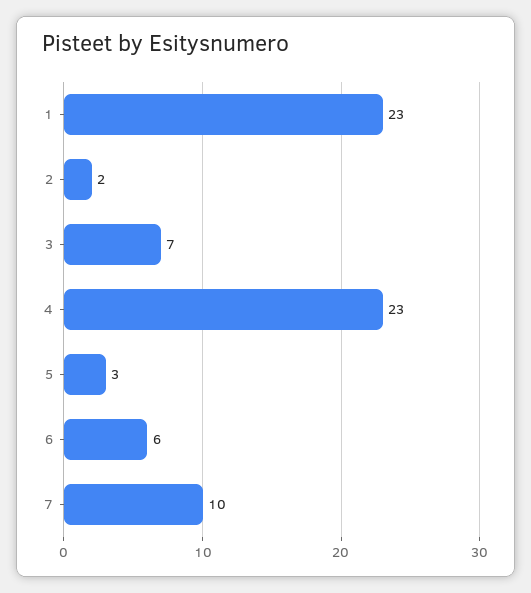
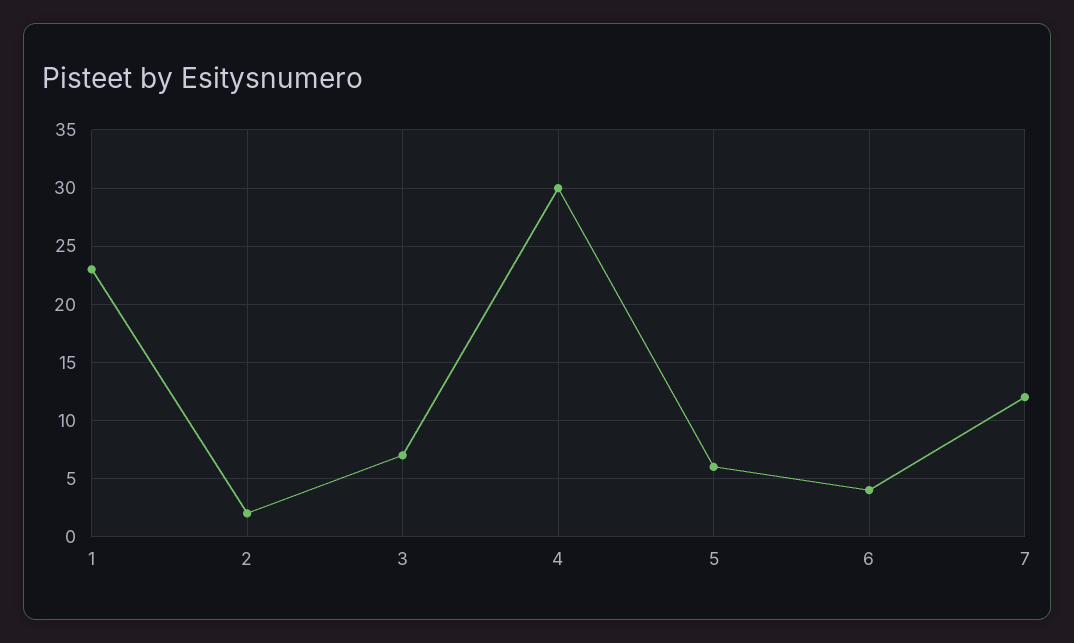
4: 23 -> 30
5: 3 -> 6
6: 6 -> 4
7: 10 -> 12

